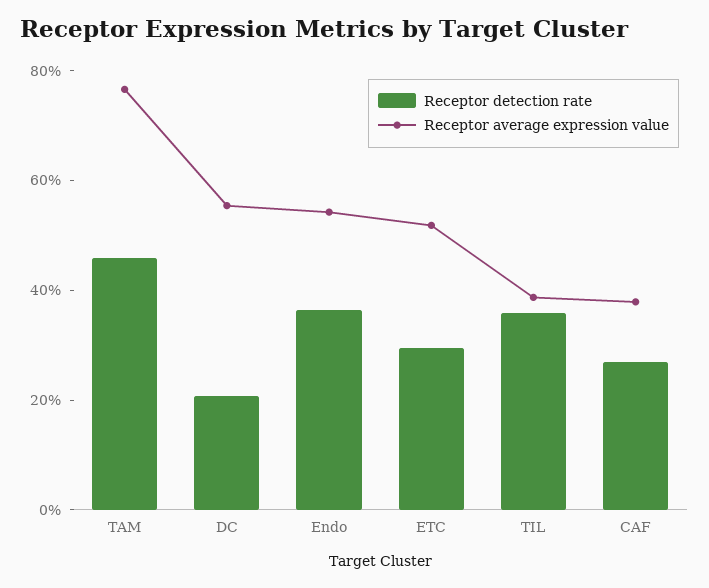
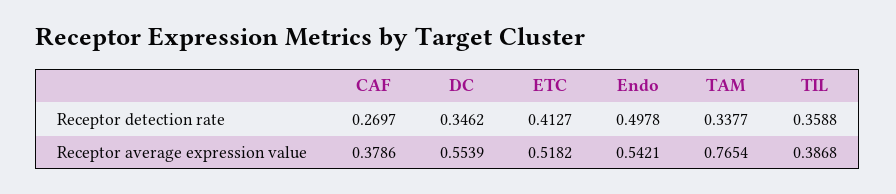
Receptor detection rate, TAM: 0.45 -> 0.3377
Receptor detection rate, DC: 0.2 -> 0.3462
Receptor detection rate, Endo: 0.35 -> 0.4978
Receptor detection rate, ETC: 0.3 -> 0.4127

